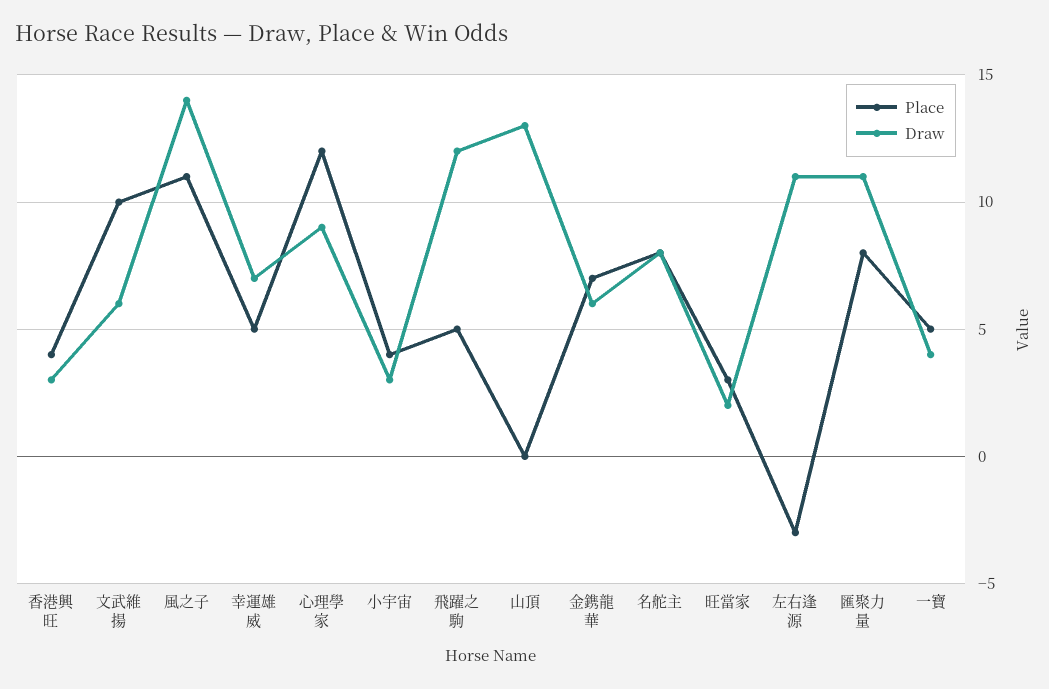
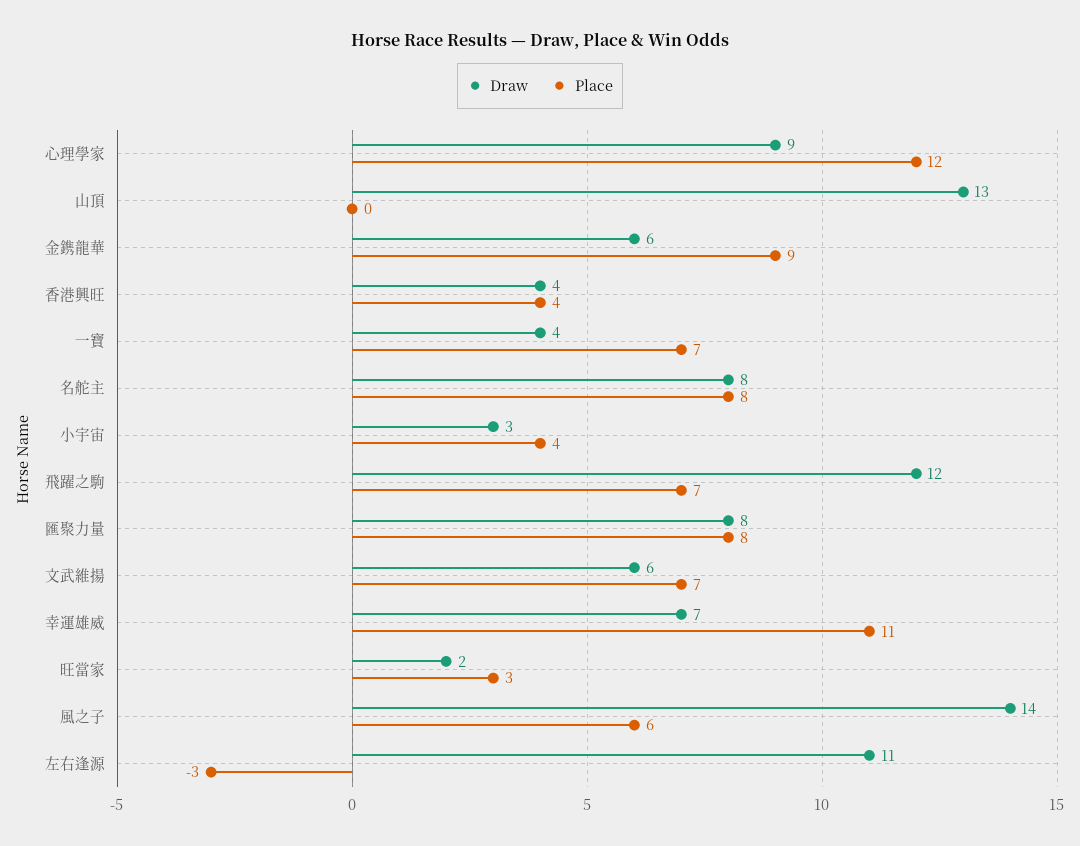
Draw, 香港興旺: 3 -> 4
Place, 文武維揚: 10 -> 7
Place, 風之子: 11 -> 6
Place, 幸運雄威: 5 -> 11
Place, 飛躍之駒: 5 -> 7
Place, 金鎸龍華: 7 -> 9
Draw, 匯聚力量: 11 -> 8
Place, 一寶: 5 -> 7

